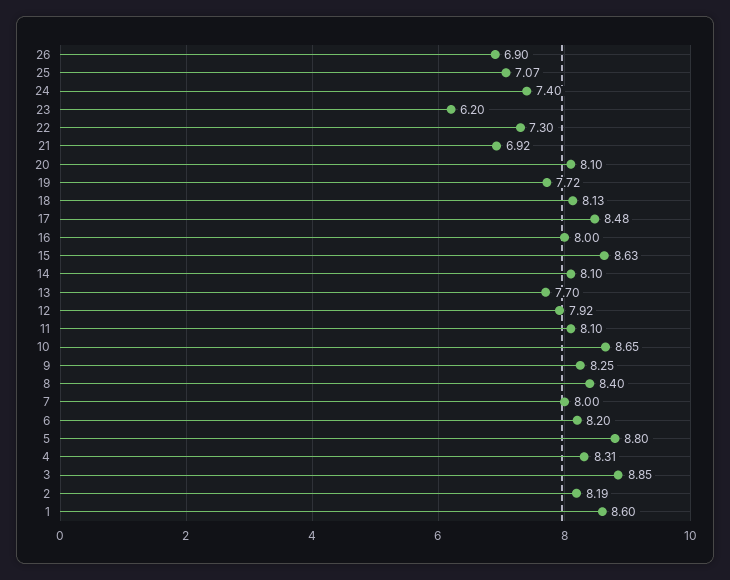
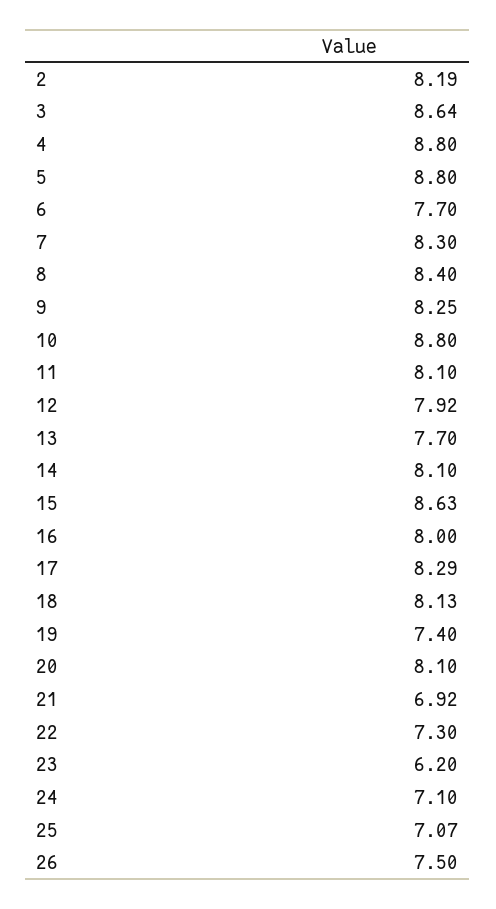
26: 6.9 -> 7.5
24: 7.4 -> 7.1
19: 7.72 -> 7.4
17: 8.48 -> 8.29
10: 8.65 -> 8.8
7: 8 -> 8.3
6: 8.2 -> 7.7
4: 8.31 -> 8.8
3: 8.85 -> 8.64
1: 8.6 -> none

